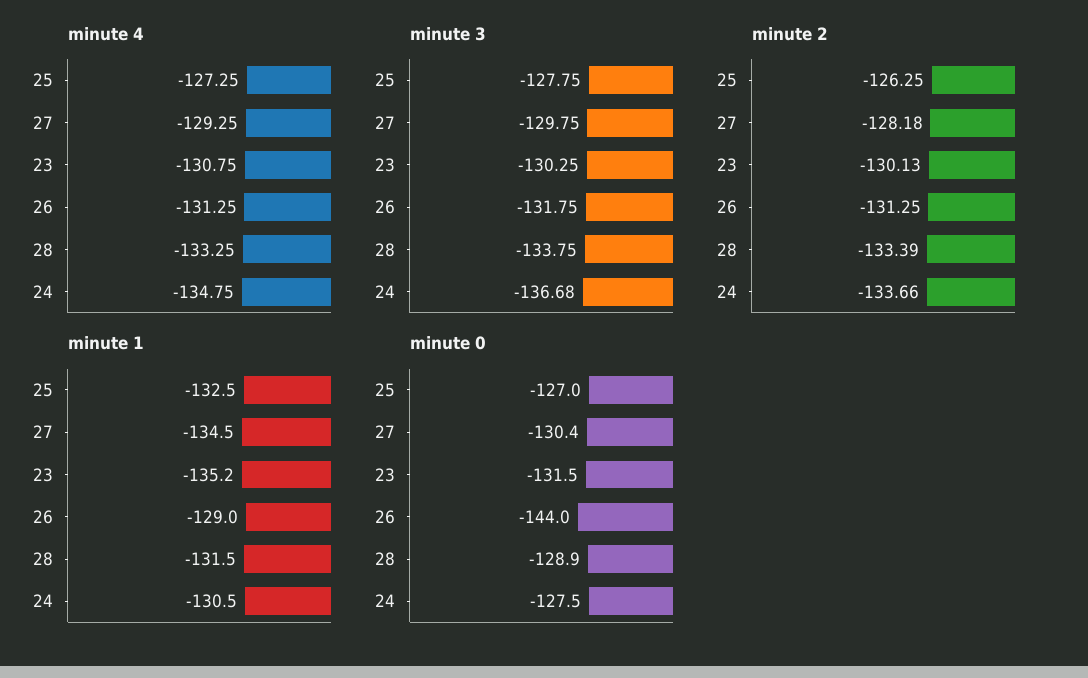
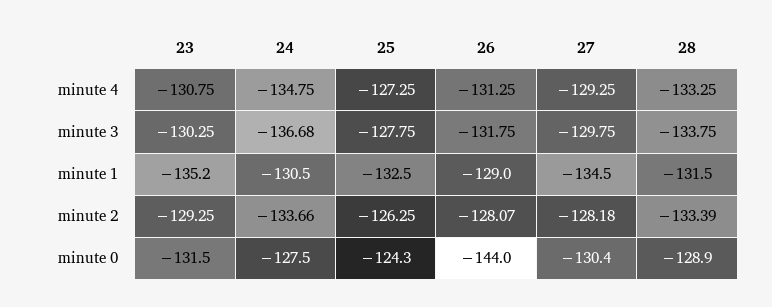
minute 2, 23: -130.13 -> -129.25
minute 2, 26: -131.25 -> -128.07
minute 0, 25: -127 -> -124.3

